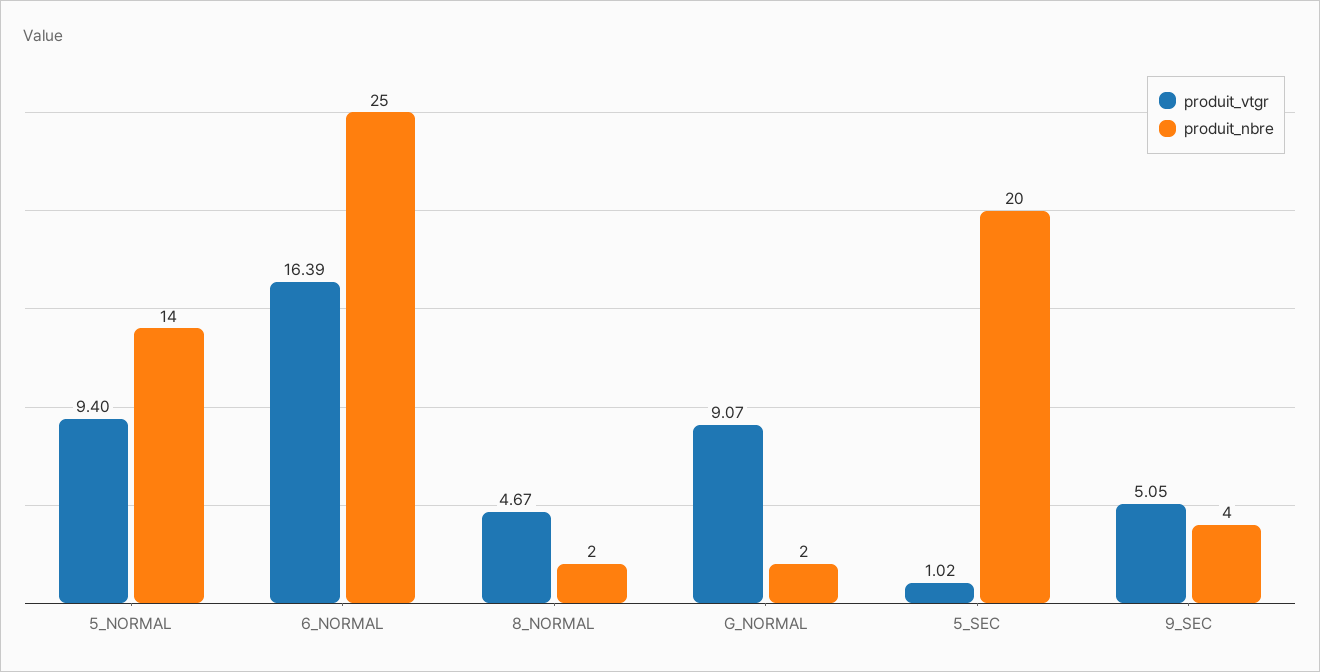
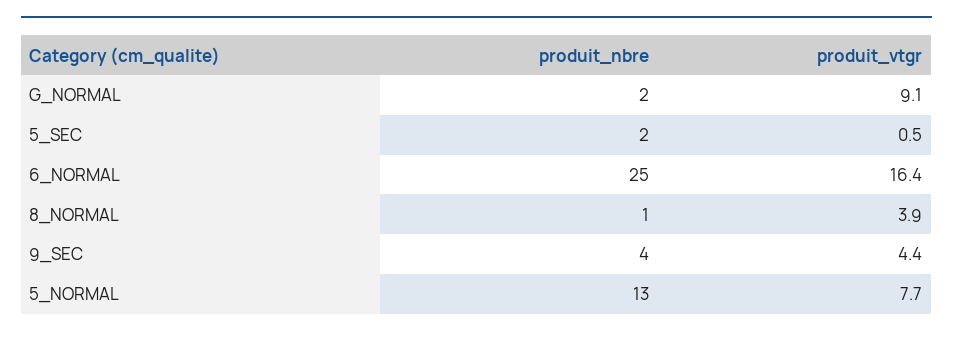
produit_vtgr, 5_NORMAL: 9.4 -> 7.7
produit_nbre, 5_NORMAL: 14 -> 13
produit_vtgr, 8_NORMAL: 4.67 -> 3.9
produit_nbre, 8_NORMAL: 2 -> 1
produit_vtgr, 5_SEC: 1.02 -> 0.5
produit_nbre, 5_SEC: 20 -> 2
produit_vtgr, 9_SEC: 5.05 -> 4.4

